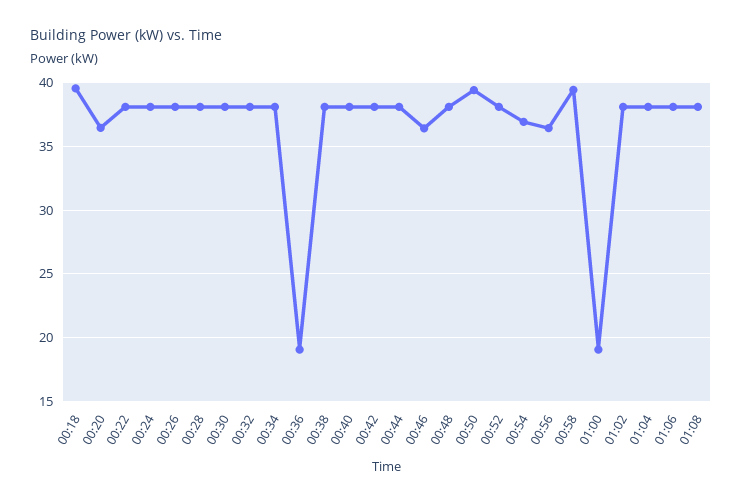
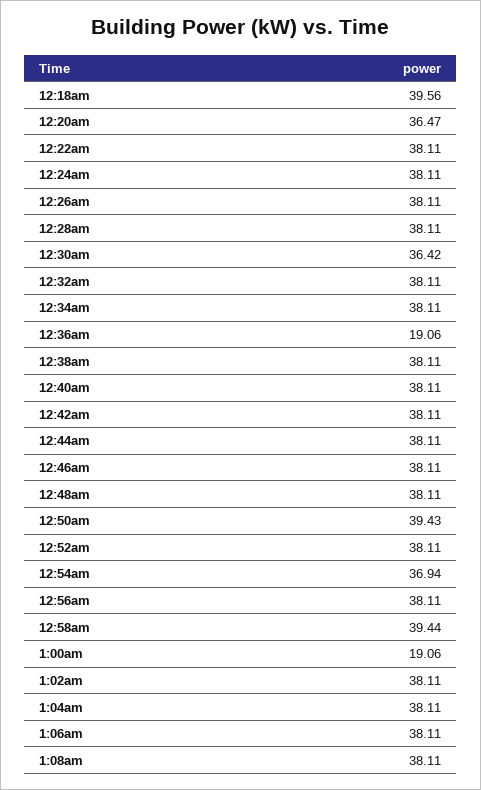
00:30: 38 -> 36.42
00:46: 36.5 -> 38.11
00:56: 36.5 -> 38.11

